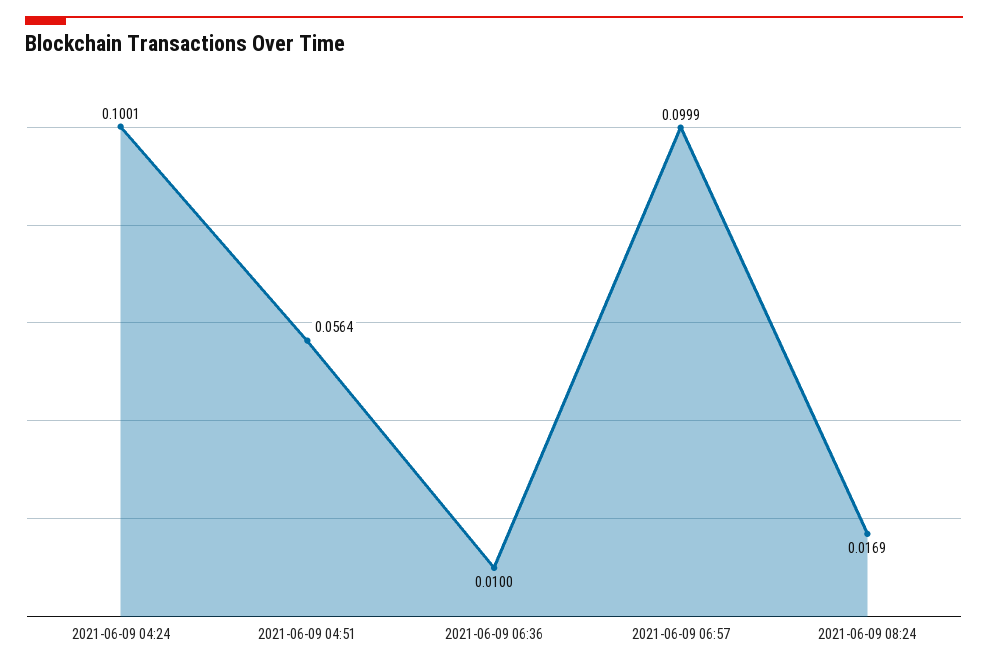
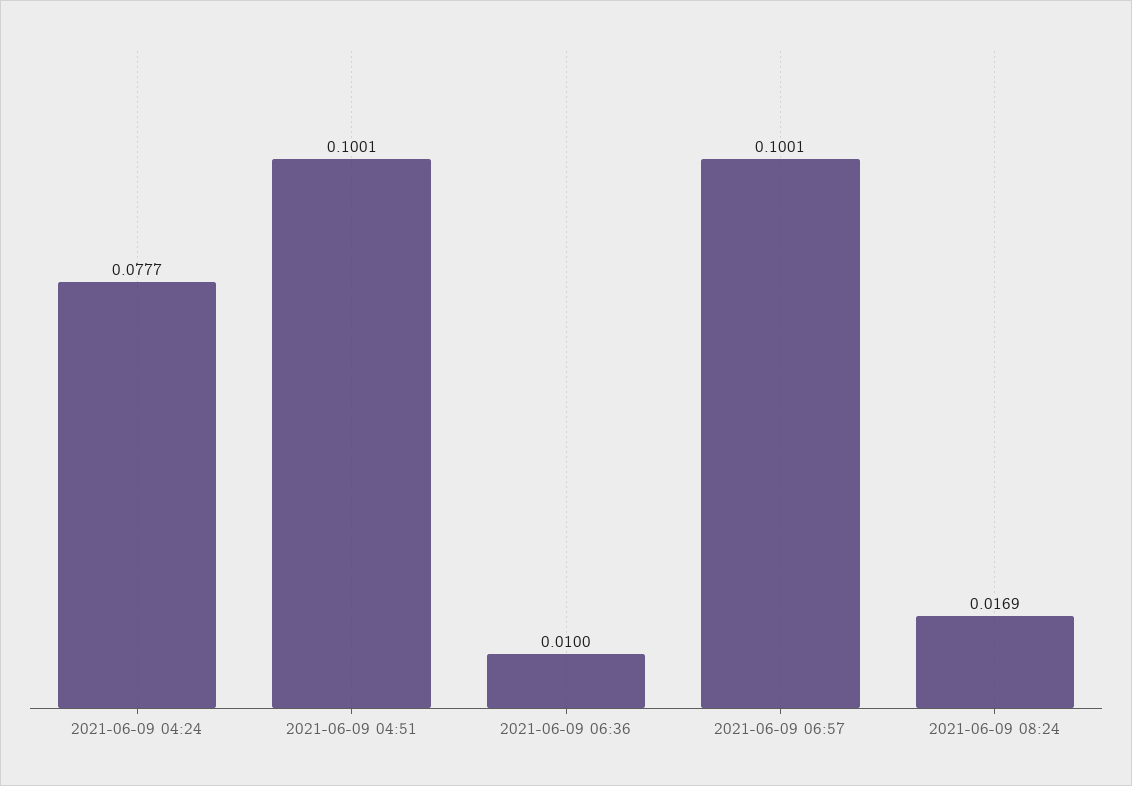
2021-06-09 04:24: 0.1001 -> 0.0777
2021-06-09 04:51: 0.0564 -> 0.1001
2021-06-09 06:57: 0.0999 -> 0.1001

